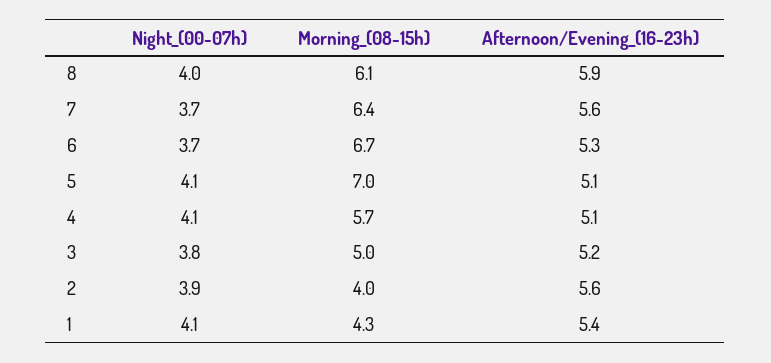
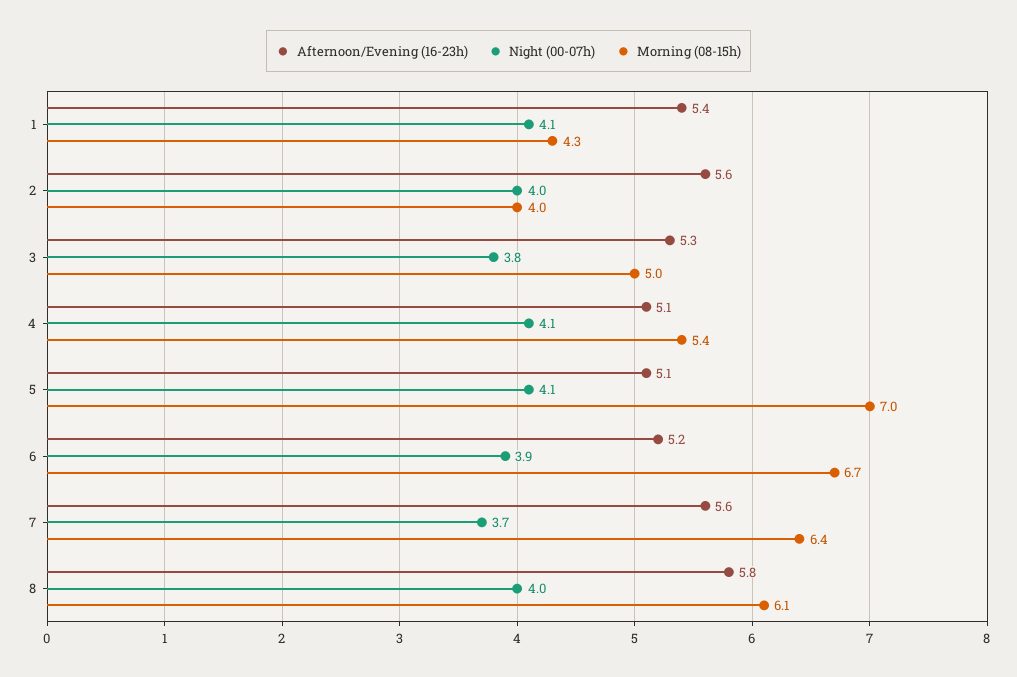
Afternoon/Evening_(16-23h), 8: 5.9 -> 5.8
Night_(00-07h), 6: 3.7 -> 3.9
Afternoon/Evening_(16-23h), 6: 5.3 -> 5.2
Morning_(08-15h), 4: 5.7 -> 5.4
Afternoon/Evening_(16-23h), 3: 5.2 -> 5.3
Night_(00-07h), 2: 3.9 -> 4

